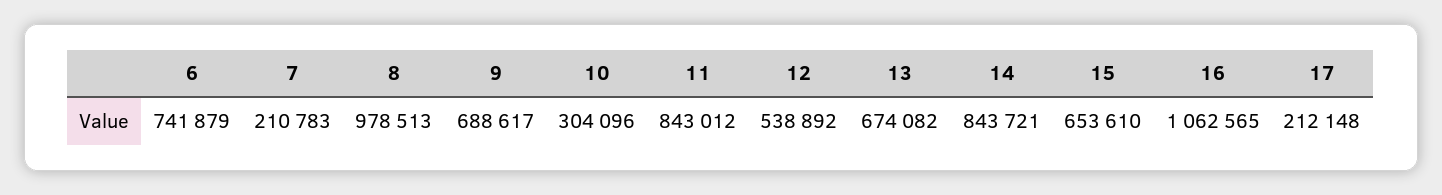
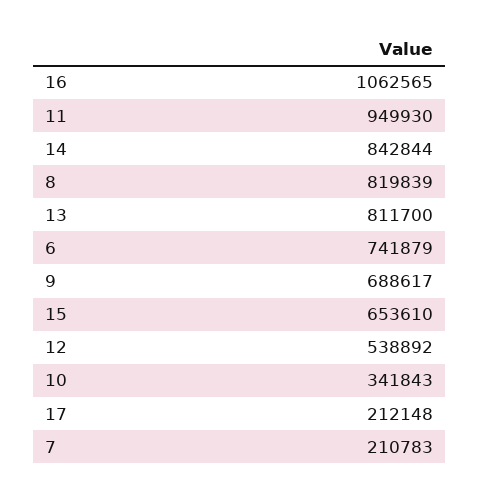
8: 978513 -> 819839
10: 304096 -> 341843
11: 843012 -> 949930
13: 674082 -> 811700
14: 843721 -> 842844

